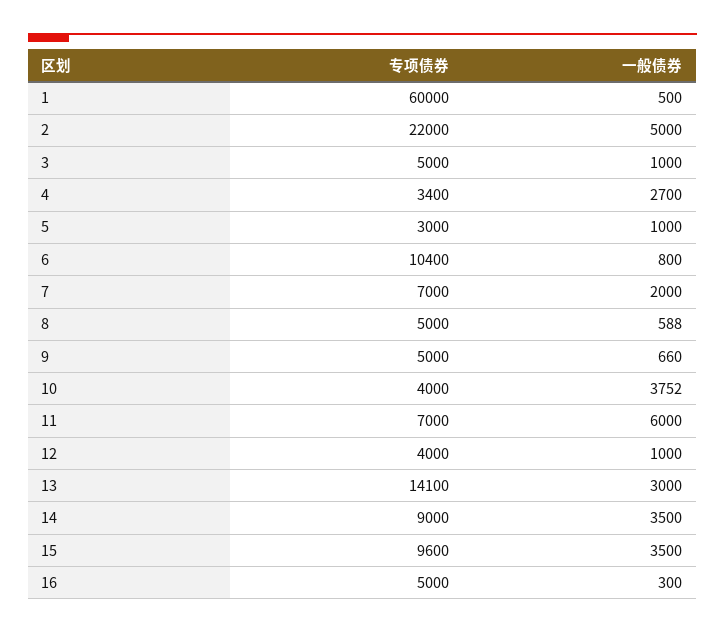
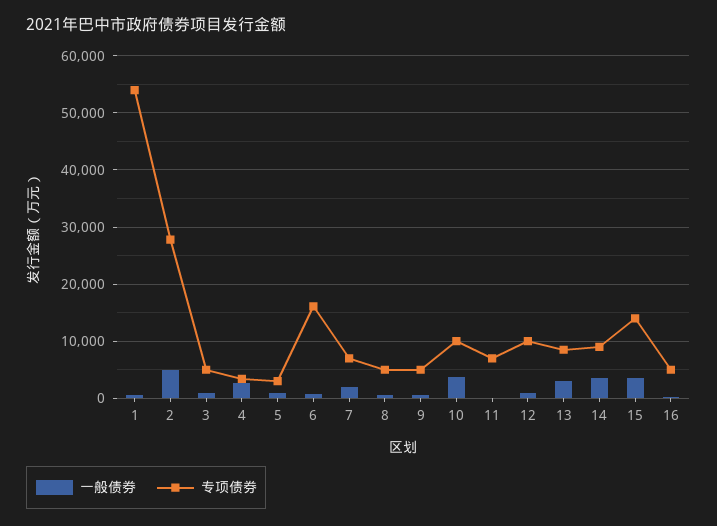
专项债券, 1: 60000 -> 54000
专项债券, 2: 22000 -> 28000
专项债券, 6: 10400 -> 16000
专项债券, 10: 4000 -> 10000
一般债券, 11: 6000 -> 0
专项债券, 12: 4000 -> 10000
专项债券, 13: 14100 -> 8000
专项债券, 15: 9600 -> 14000

